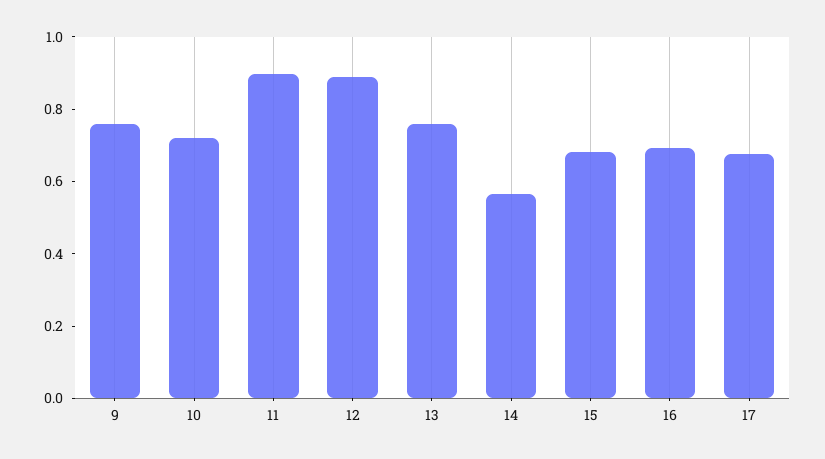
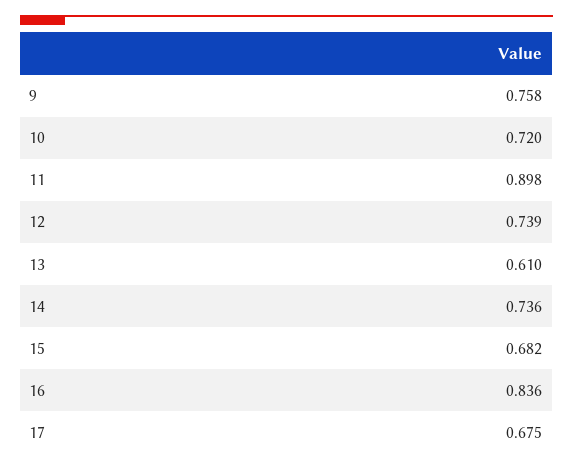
12: 0.9 -> 0.739
13: 0.75 -> 0.61
14: 0.55 -> 0.736
16: 0.7 -> 0.836

